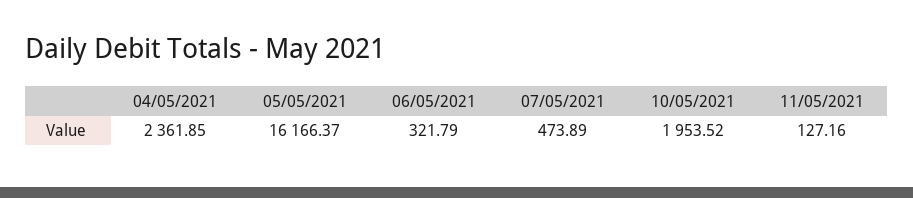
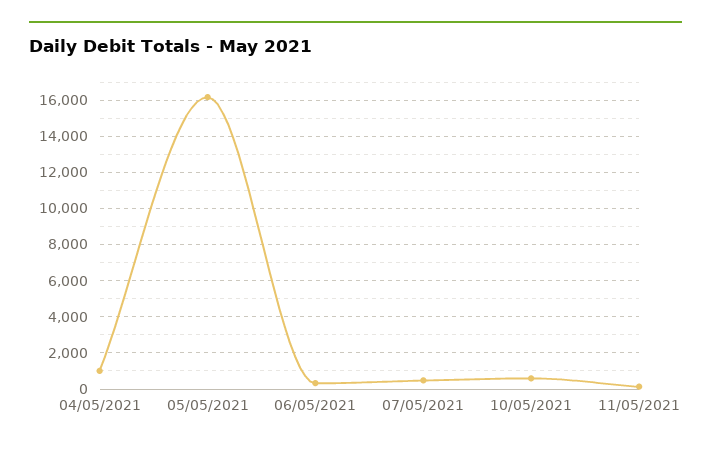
04/05/2021: 2361.85 -> 1000
10/05/2021: 1953.52 -> 500

